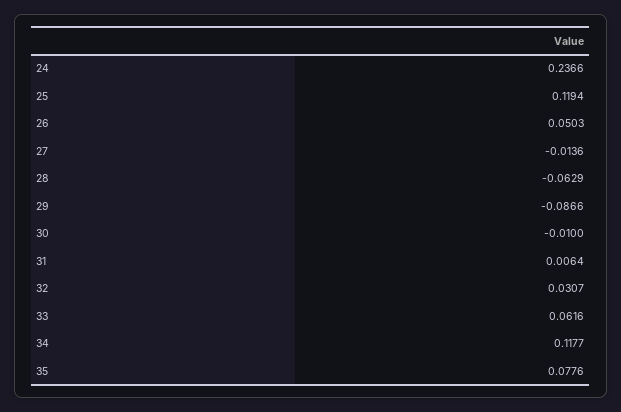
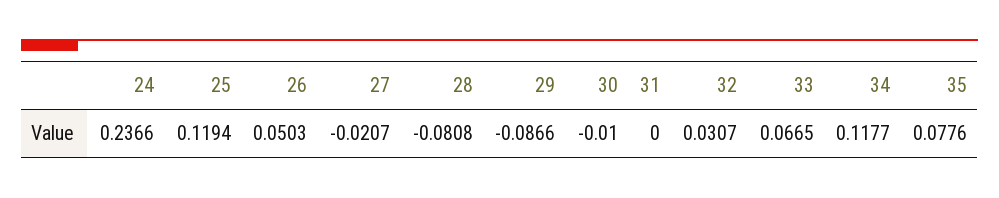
27: -0.0136 -> -0.0207
28: -0.0629 -> -0.0808
31: 0.0064 -> 0
33: 0.0616 -> 0.0665

